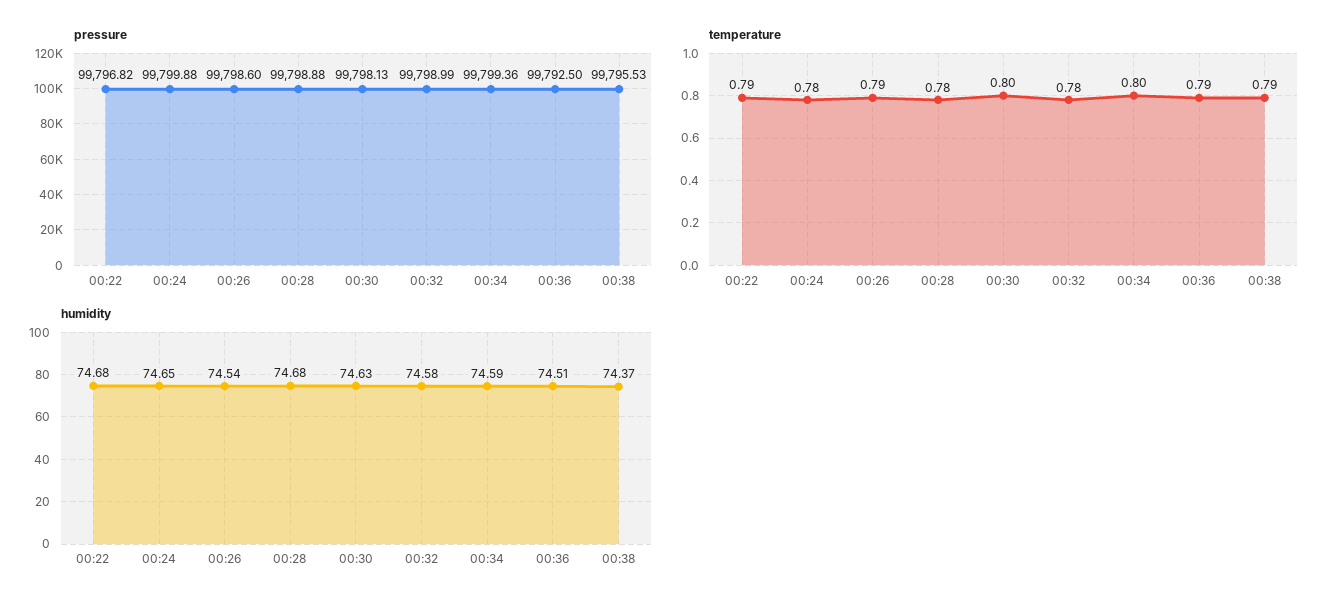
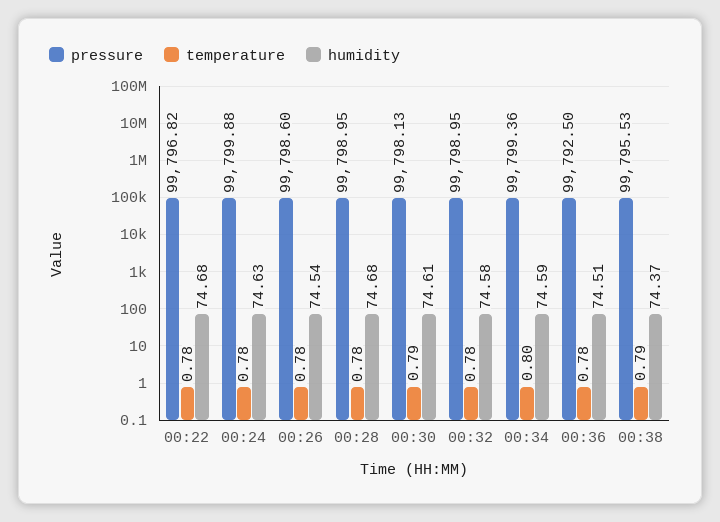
pressure, 00:28: 99798.88 -> 99798.95
pressure, 00:32: 99798.99 -> 99798.95
temperature, 00:22: 0.79 -> 0.78
temperature, 00:26: 0.79 -> 0.78
temperature, 00:30: 0.8 -> 0.79
temperature, 00:36: 0.79 -> 0.78
humidity, 00:24: 74.65 -> 74.63
humidity, 00:30: 74.63 -> 74.61

